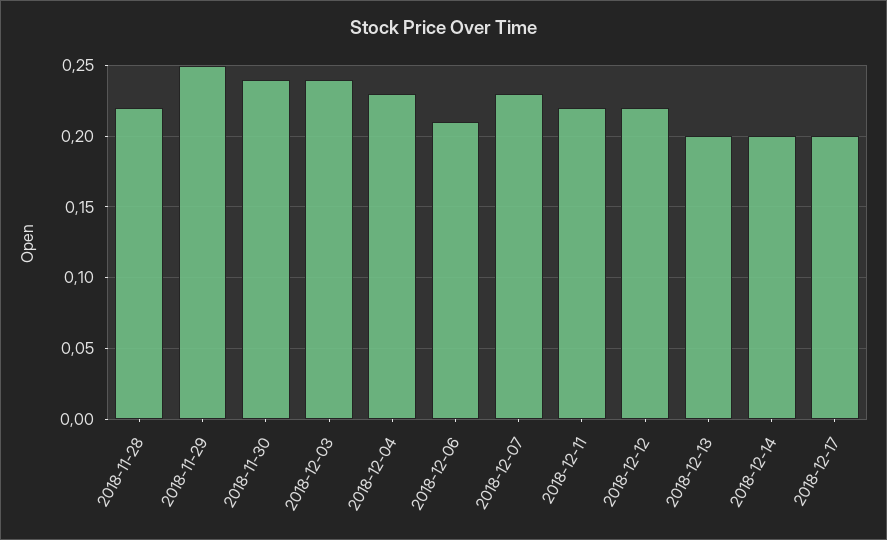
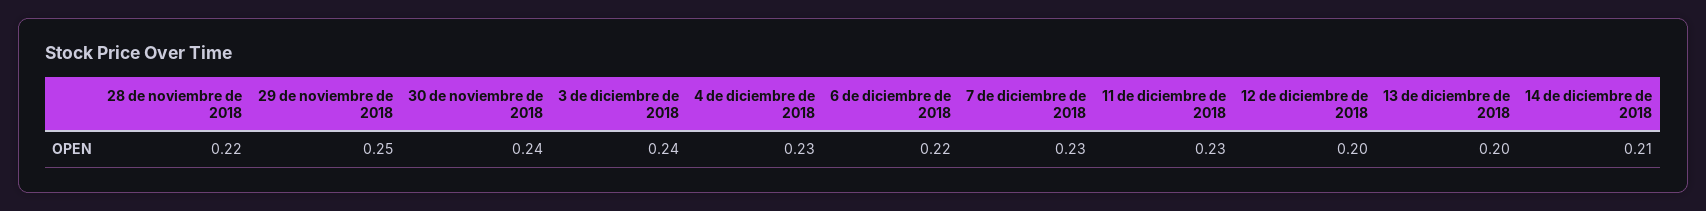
2018-12-06: 0.21 -> 0.22
2018-12-11: 0.22 -> 0.23
2018-12-12: 0.22 -> 0.2
2018-12-14: 0.2 -> 0.21
2018-12-17: 0.2 -> none

